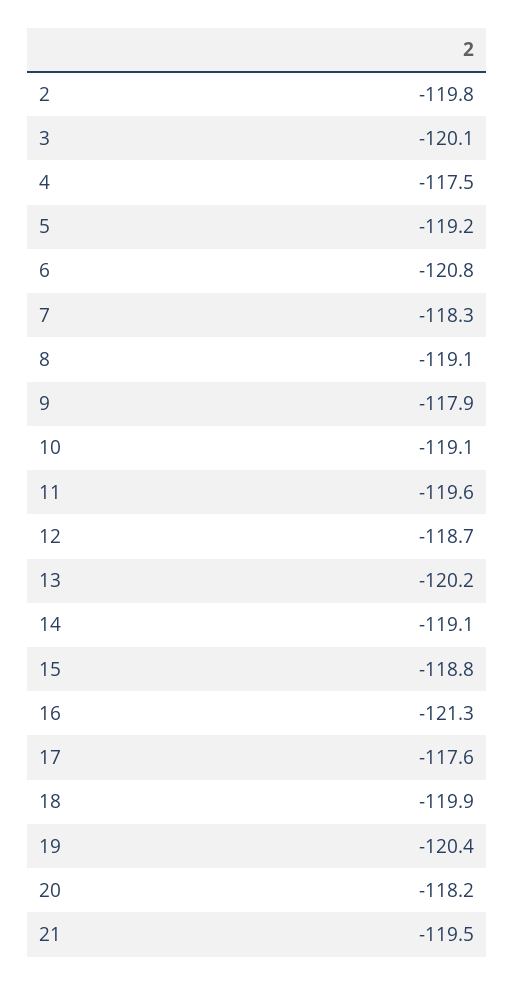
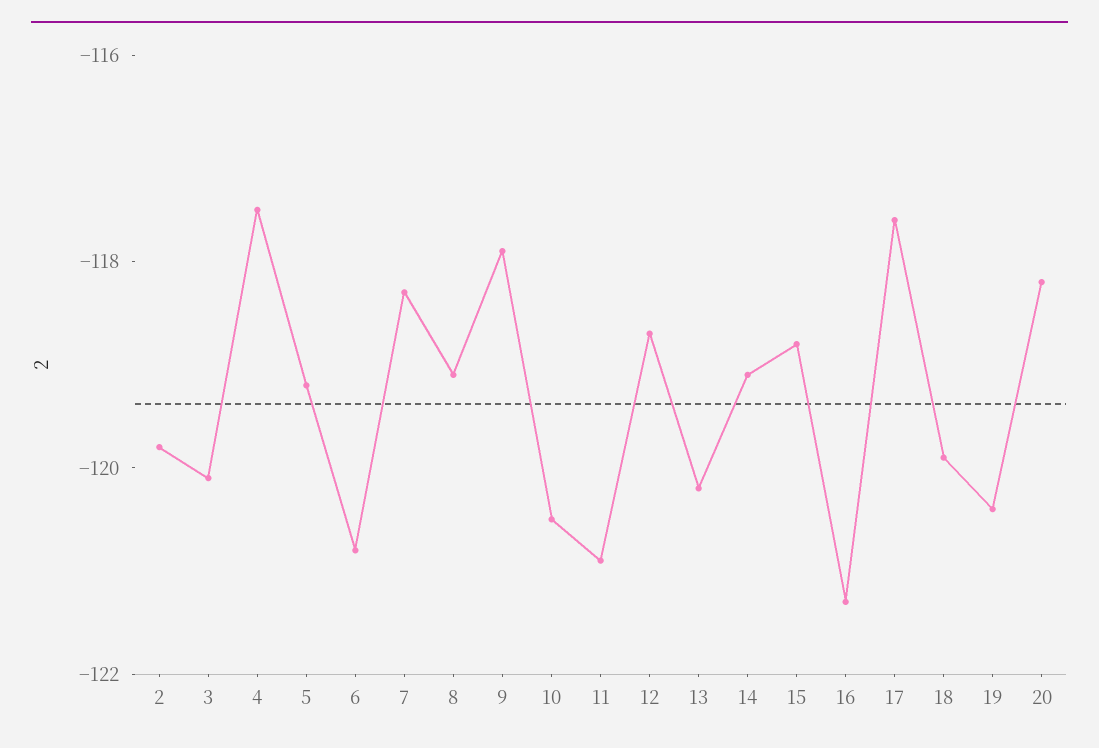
10: -119.1 -> -120.5
11: -119.6 -> -121
21: -119.5 -> none

